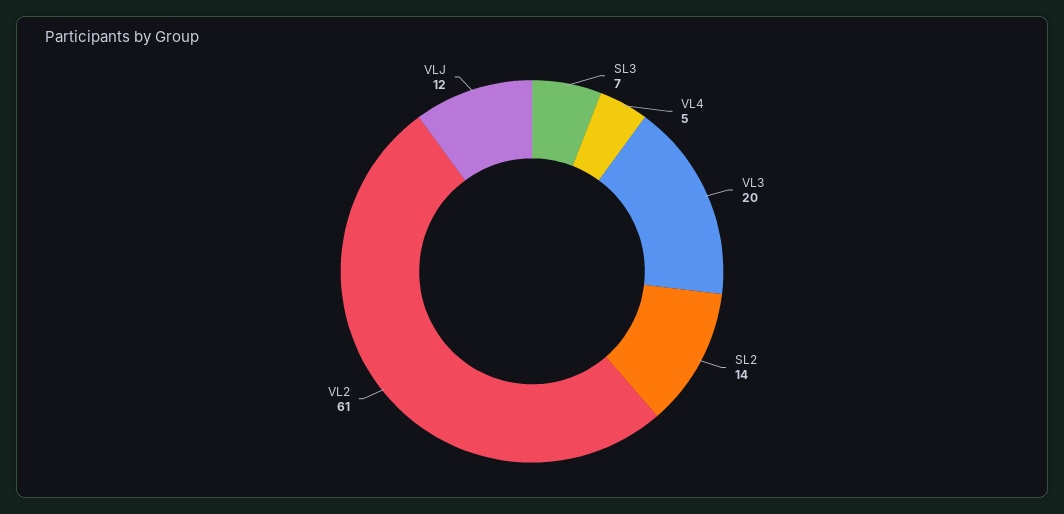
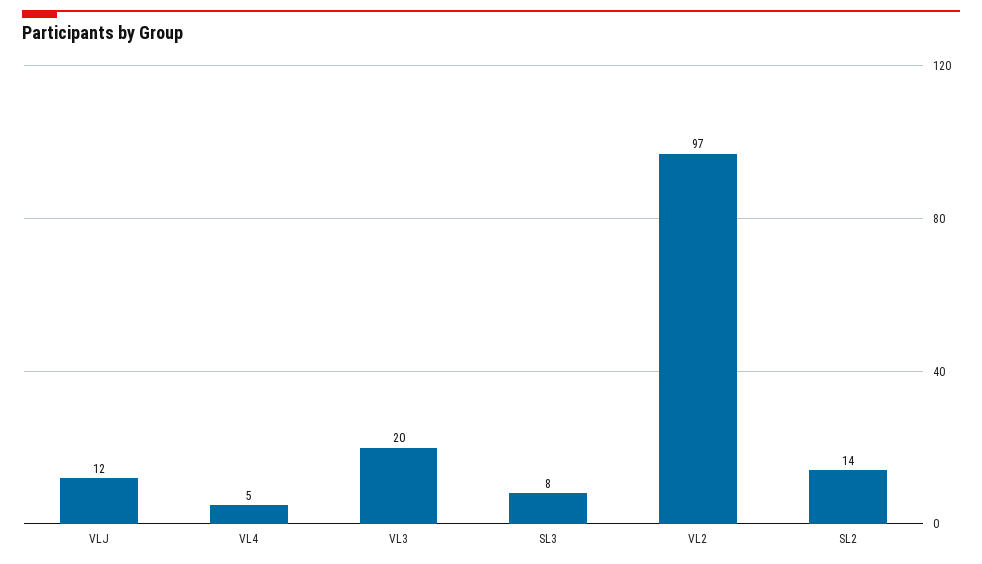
SL3: 7 -> 8
VL2: 61 -> 97

